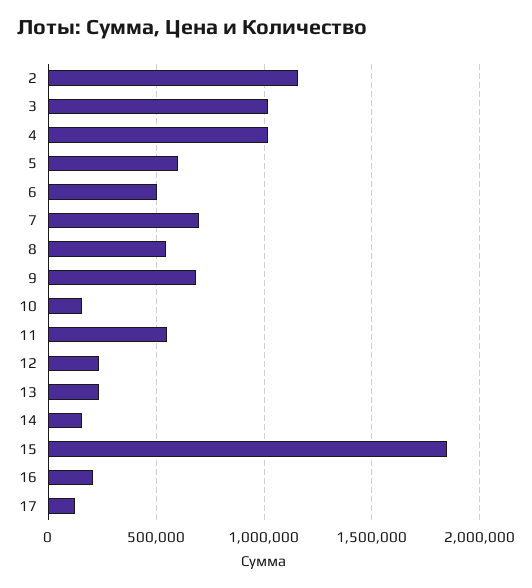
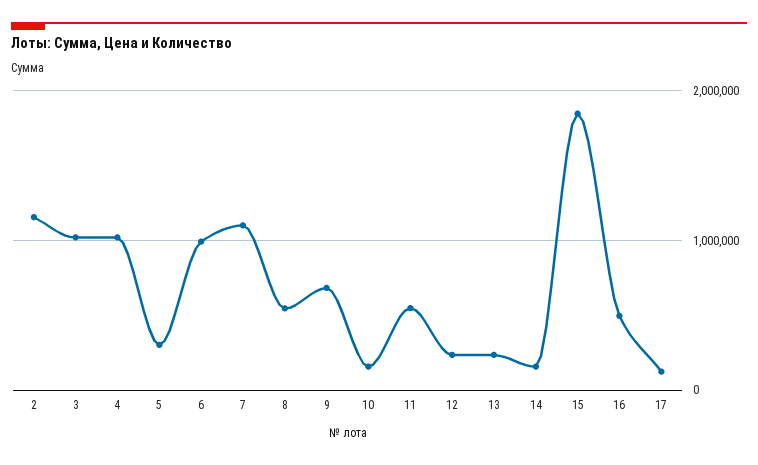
5: 600000 -> 300000
6: 500000 -> 1000000
7: 700000 -> 1100000
16: 200000 -> 500000

